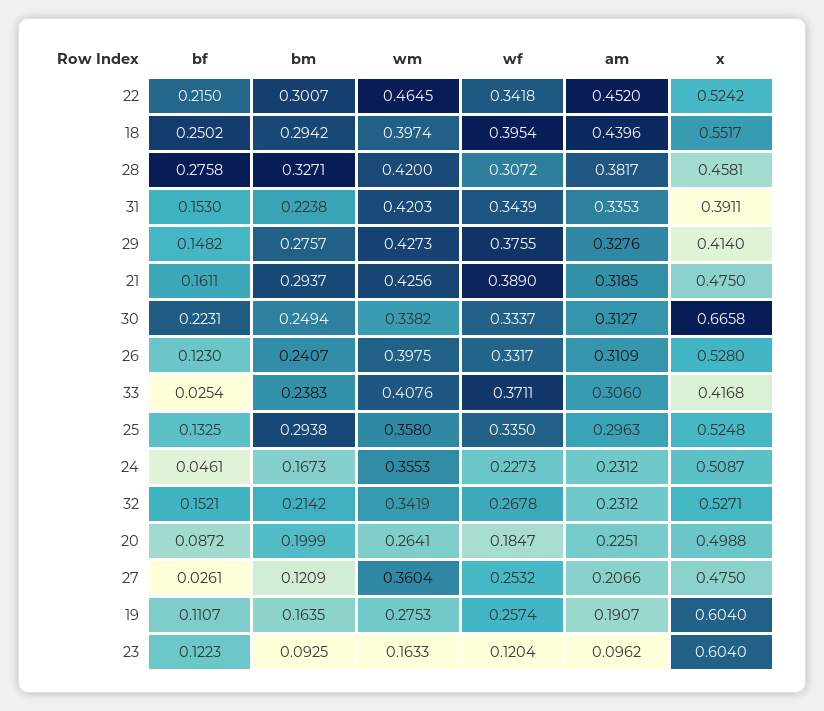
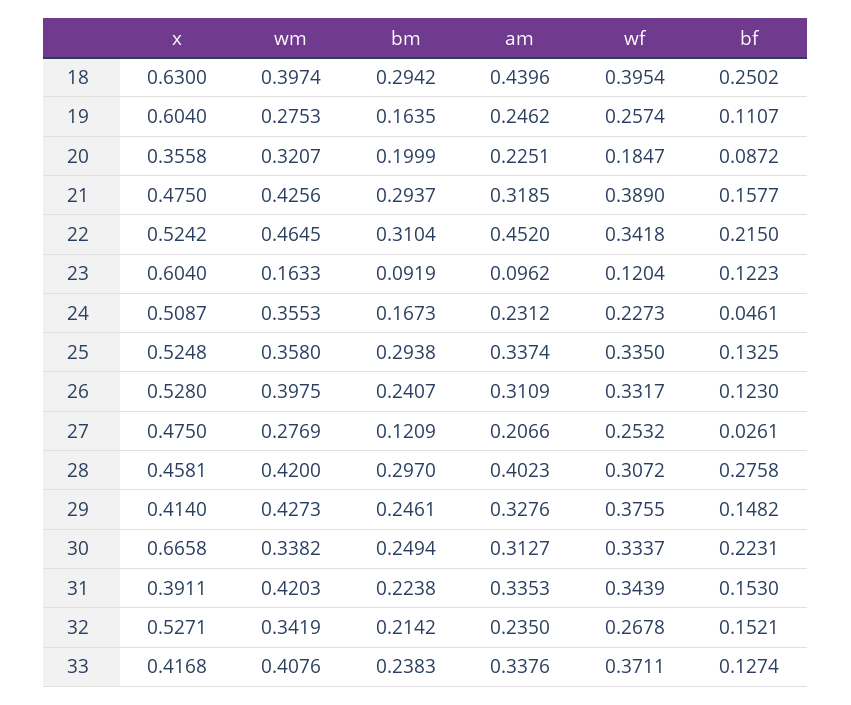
bm, 22: 0.3007 -> 0.3104
x, 18: 0.5517 -> 0.63
bm, 28: 0.3271 -> 0.297
am, 28: 0.3817 -> 0.4023
bm, 29: 0.2757 -> 0.2461
bf, 21: 0.1611 -> 0.1577
bf, 33: 0.0254 -> 0.1274
am, 33: 0.306 -> 0.3376
am, 25: 0.2963 -> 0.3374
am, 32: 0.2312 -> 0.235
wm, 20: 0.2641 -> 0.3207
x, 20: 0.4988 -> 0.3558
wm, 27: 0.3604 -> 0.2769
am, 19: 0.1907 -> 0.2462
bm, 23: 0.0925 -> 0.0919

